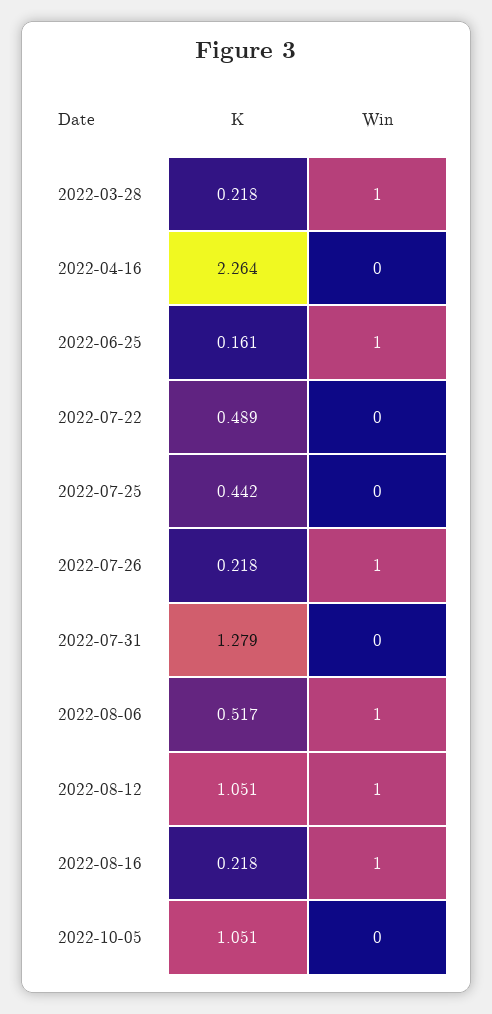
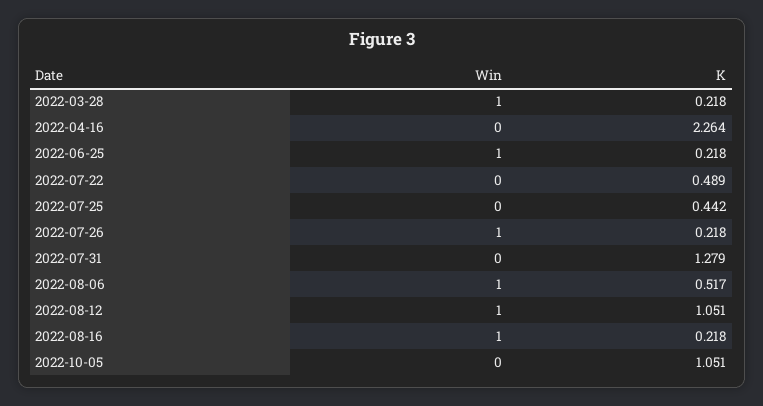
K, 2022-06-25: 0.161 -> 0.218

